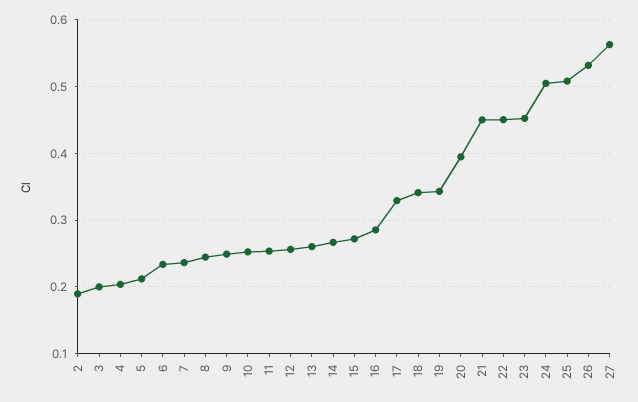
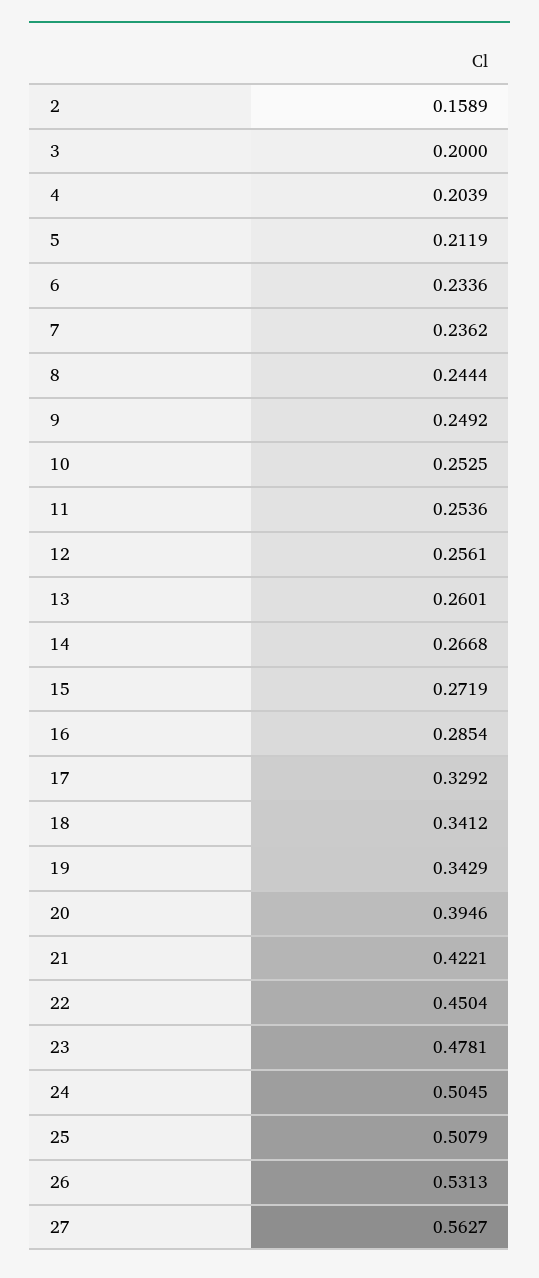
2: 0.19 -> 0.1589
21: 0.45 -> 0.4221
23: 0.45 -> 0.4781

